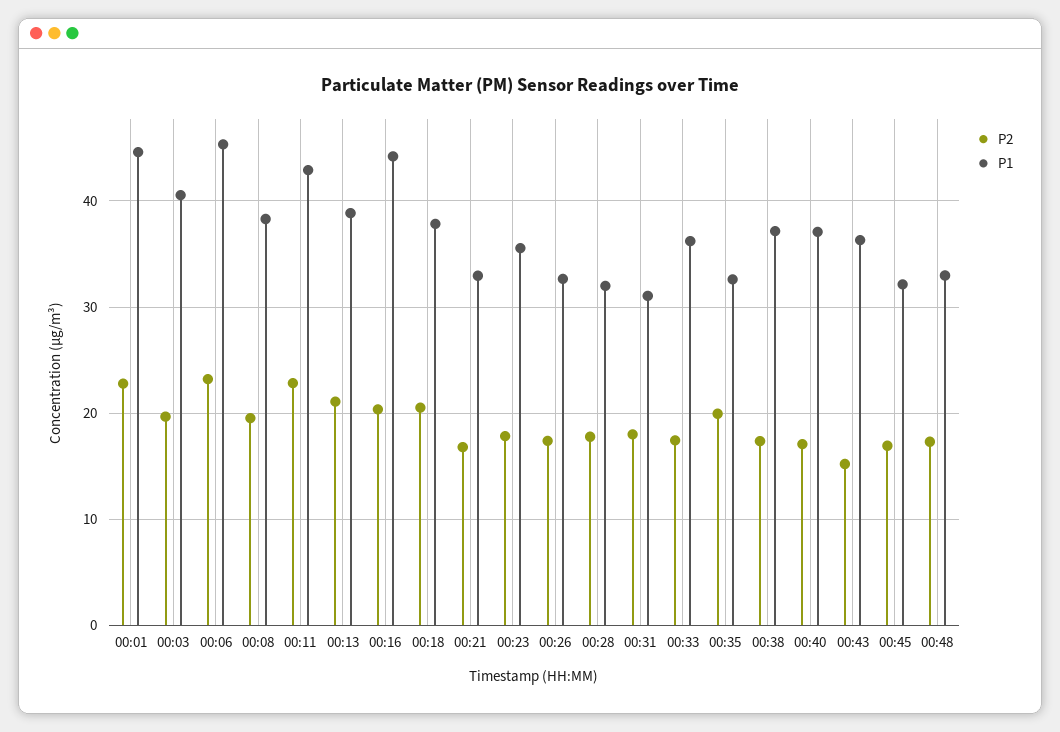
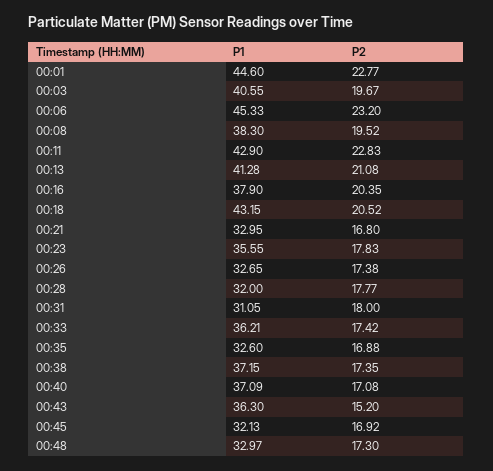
P1, 00:13: 39 -> 41.28
P1, 00:16: 44 -> 37.9
P1, 00:18: 38 -> 43.15
P2, 00:35: 20 -> 16.88

